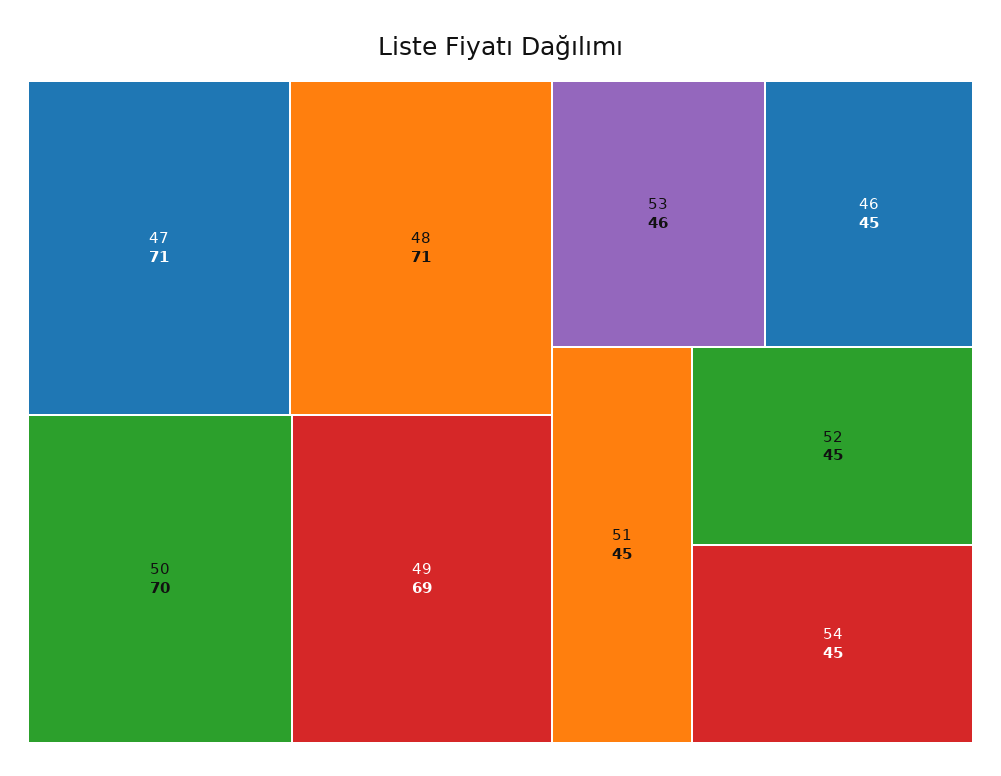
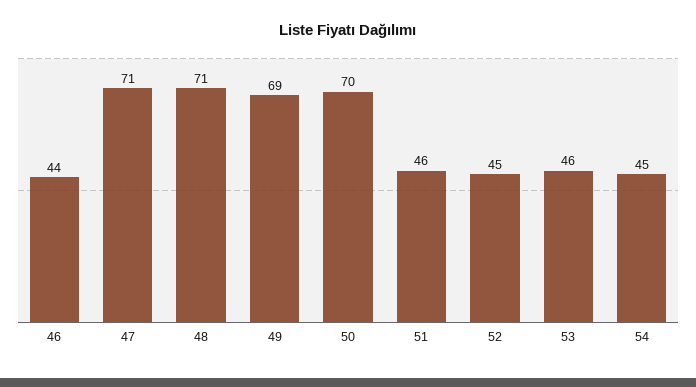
46: 45 -> 44
51: 45 -> 46

